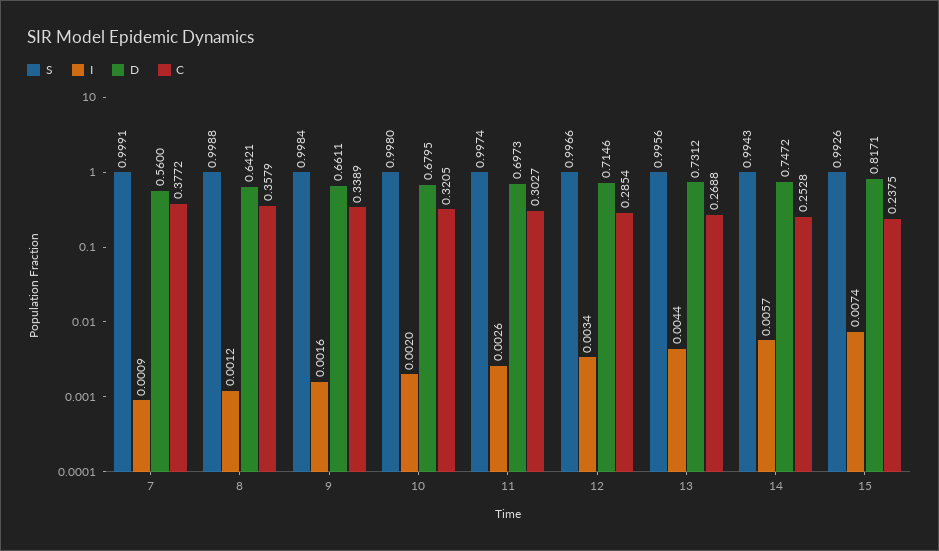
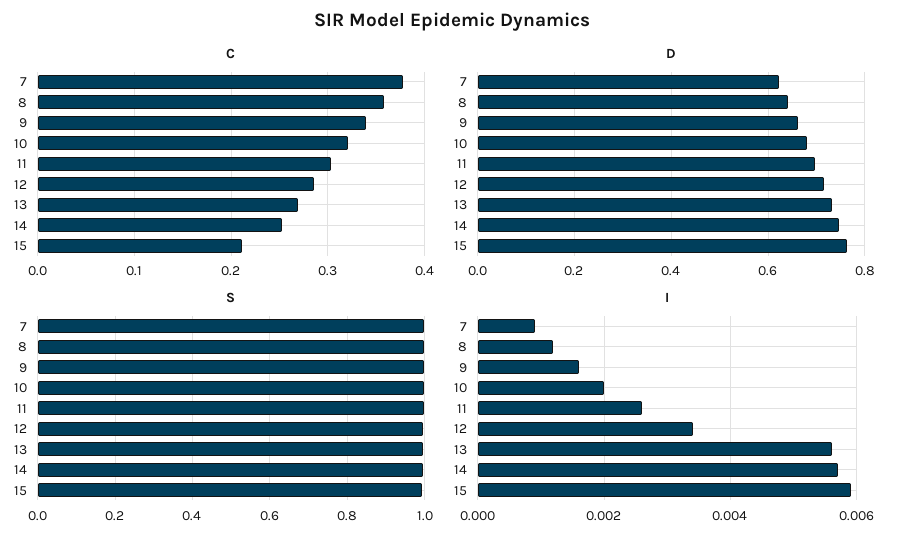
D, 7: 0.56 -> 0.62
I, 13: 0.0044 -> 0.0055
I, 15: 0.0074 -> 0.006
D, 15: 0.8171 -> 0.76
C, 15: 0.2375 -> 0.21

